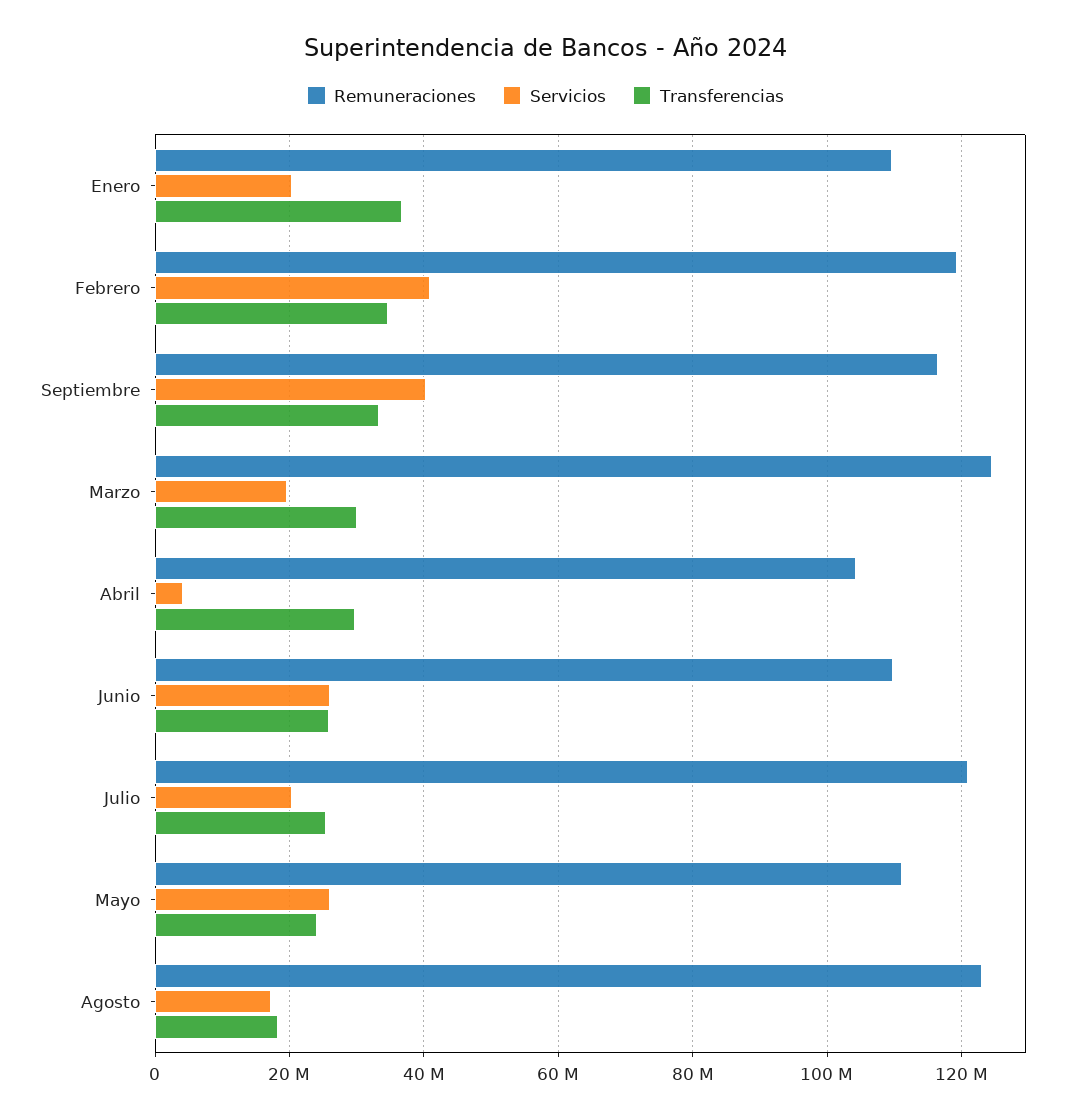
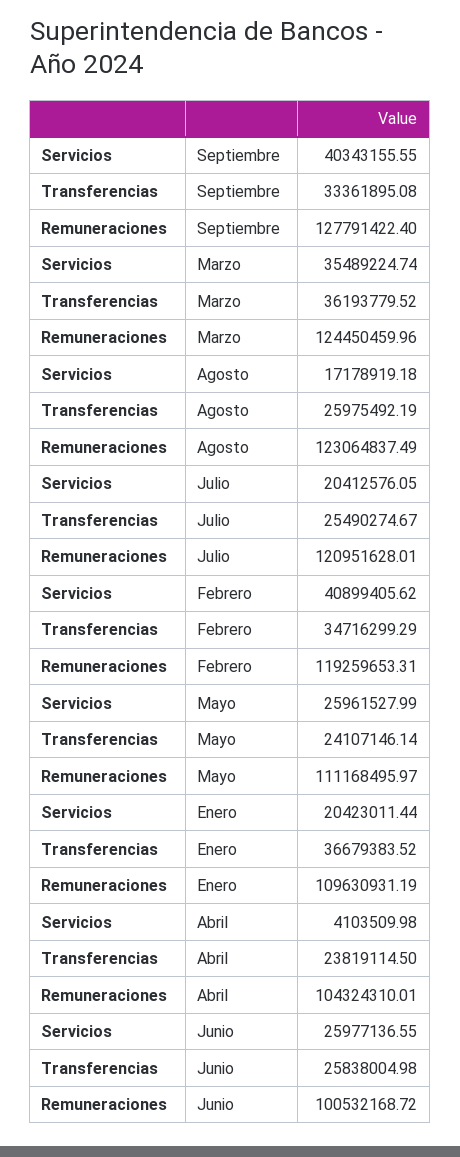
Remuneraciones, Septiembre: 116000000 -> 127791422.4
Servicios, Marzo: 20000000 -> 35489224.74
Transferencias, Marzo: 30000000 -> 36193779.52
Transferencias, Abril: 30000000 -> 23819114.5
Remuneraciones, Junio: 110000000 -> 100532168.72
Transferencias, Agosto: 18000000 -> 25975492.19

